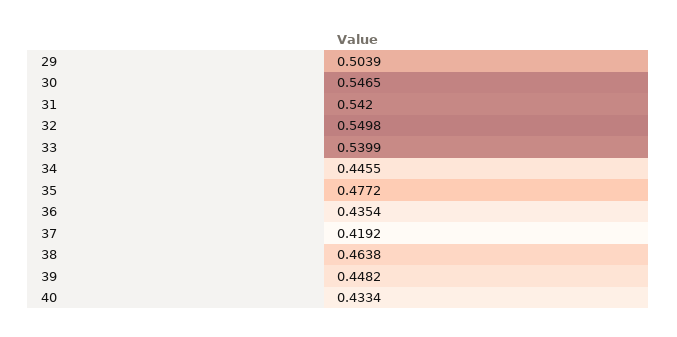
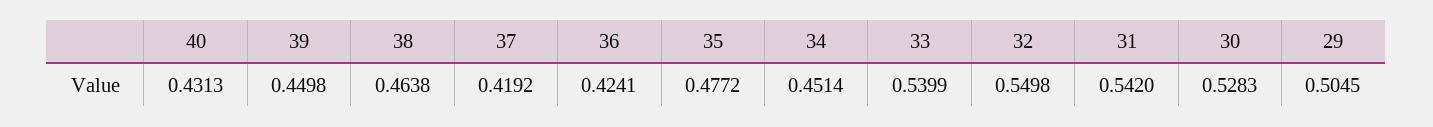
29: 0.5039 -> 0.5045
30: 0.5465 -> 0.5283
34: 0.4455 -> 0.4514
36: 0.4354 -> 0.4241
39: 0.4482 -> 0.4498
40: 0.4334 -> 0.4313

